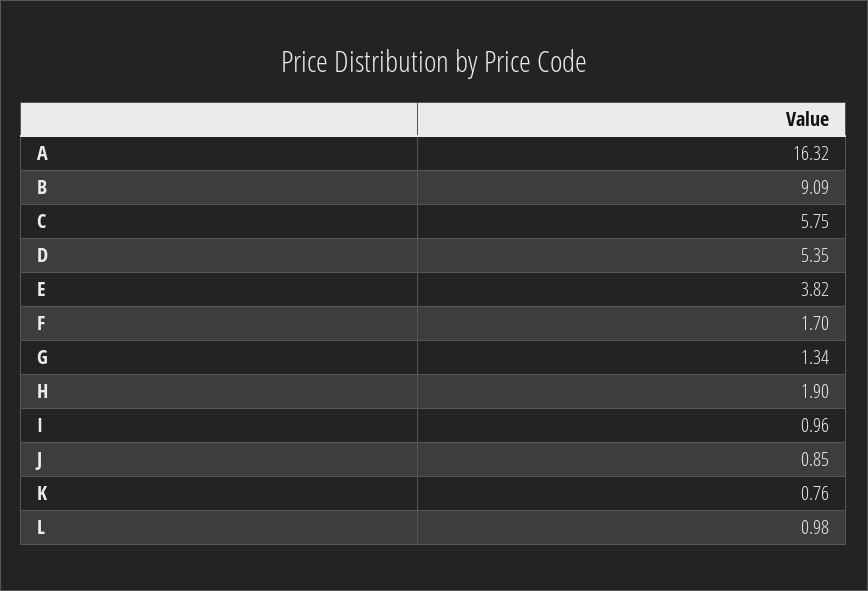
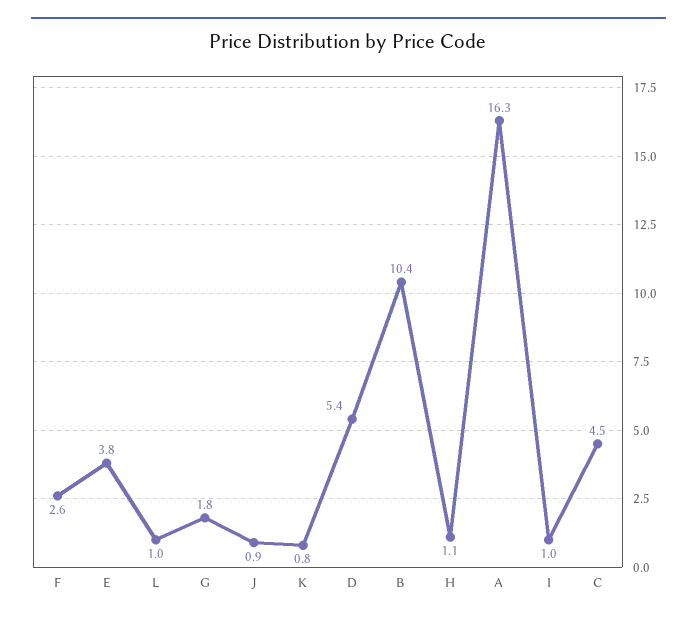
B: 9.09 -> 10.4
C: 5.75 -> 4.5
F: 1.7 -> 2.6
G: 1.34 -> 1.8
H: 1.9 -> 1.1

